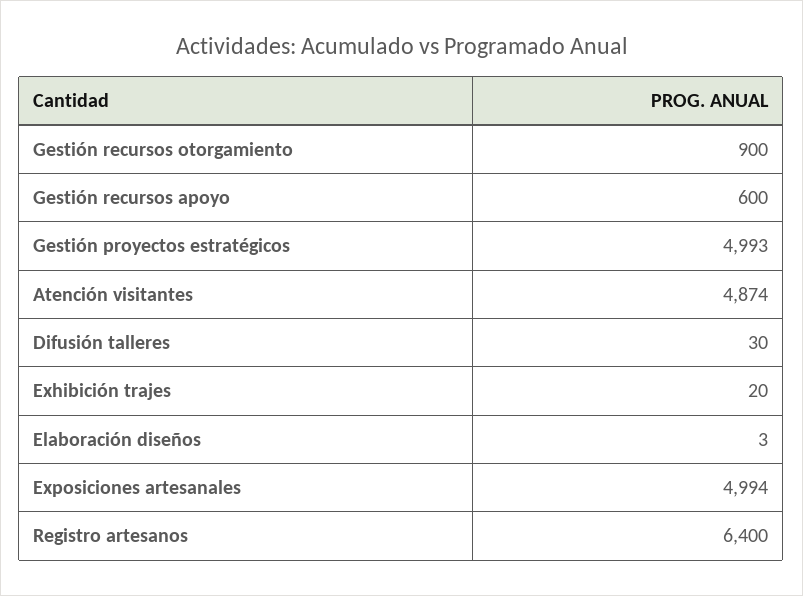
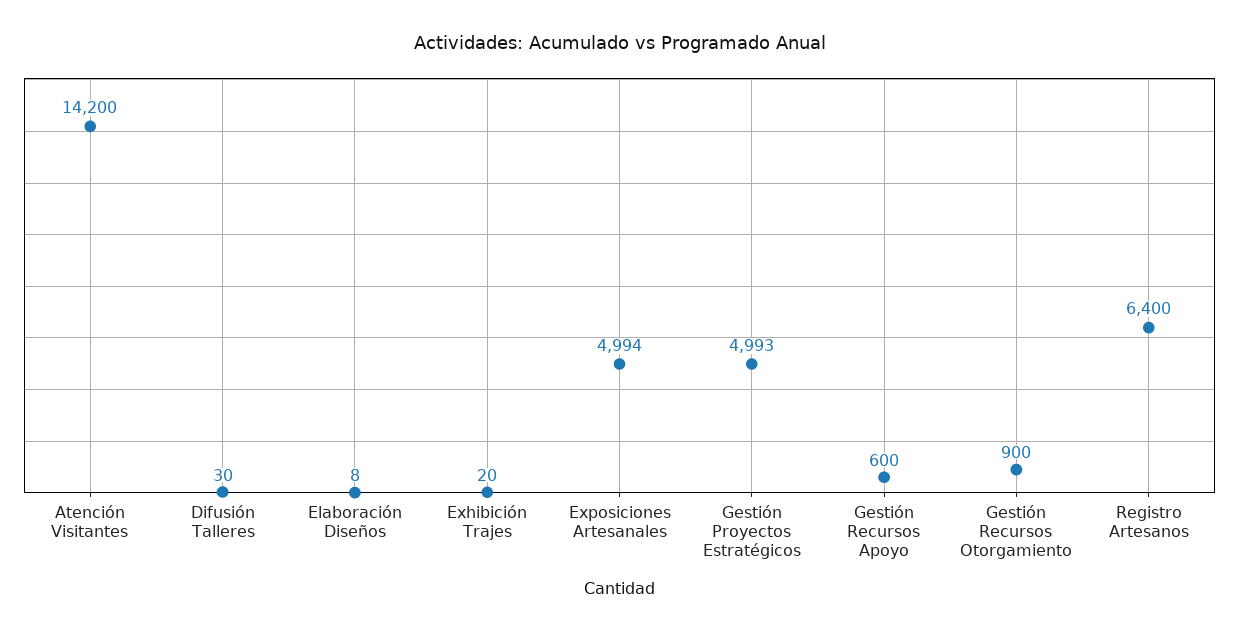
Atención visitantes: 4874 -> 14200
Elaboración diseños: 3 -> 8

